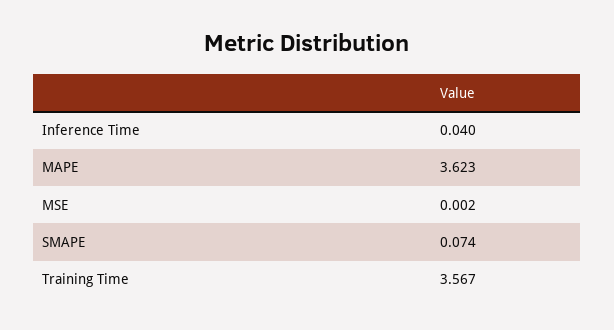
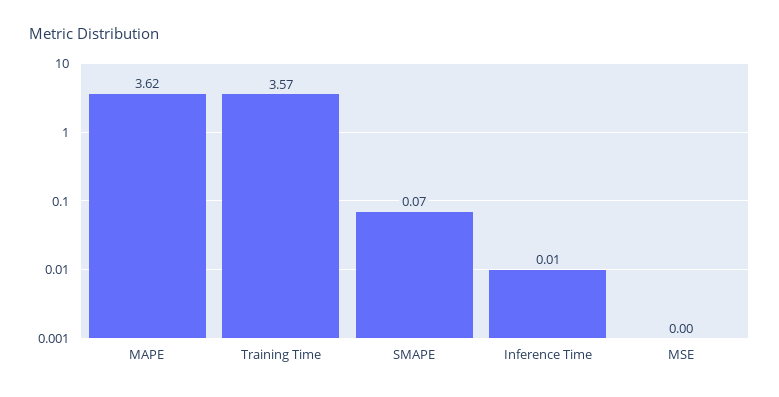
Inference Time: 0.04 -> 0.01

